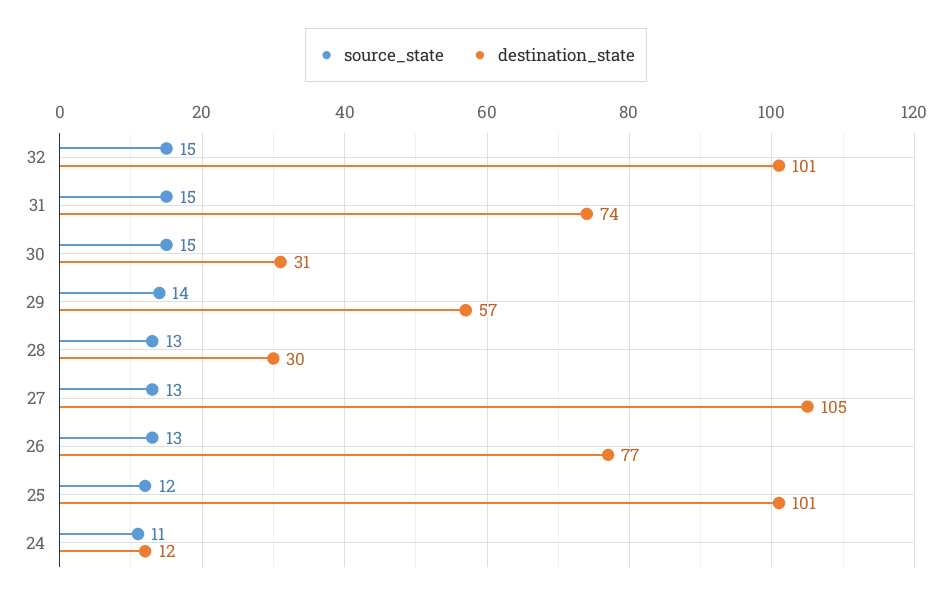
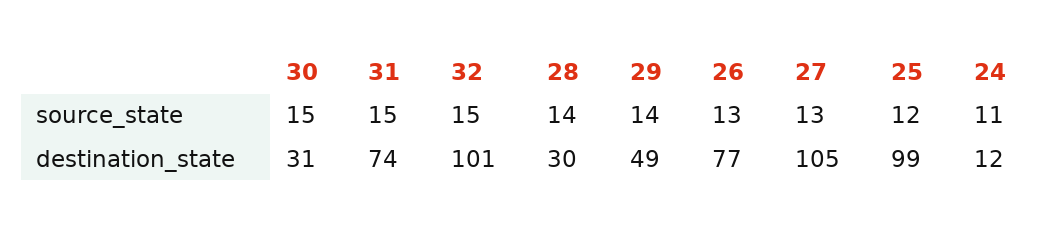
destination_state, 29: 57 -> 49
source_state, 28: 13 -> 14
destination_state, 25: 101 -> 99

